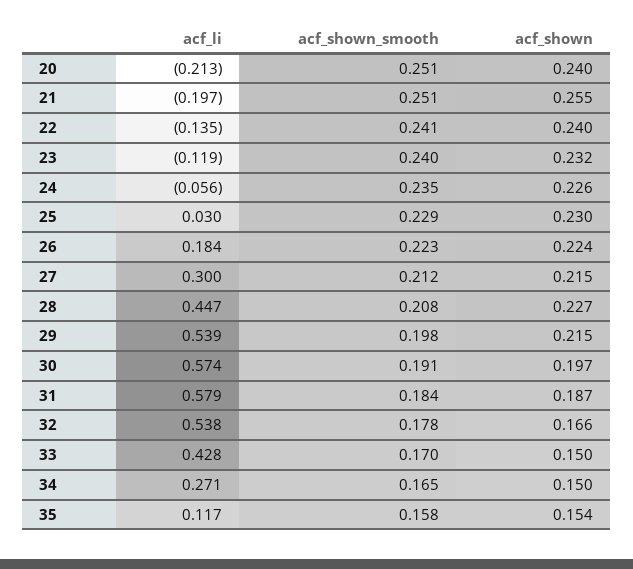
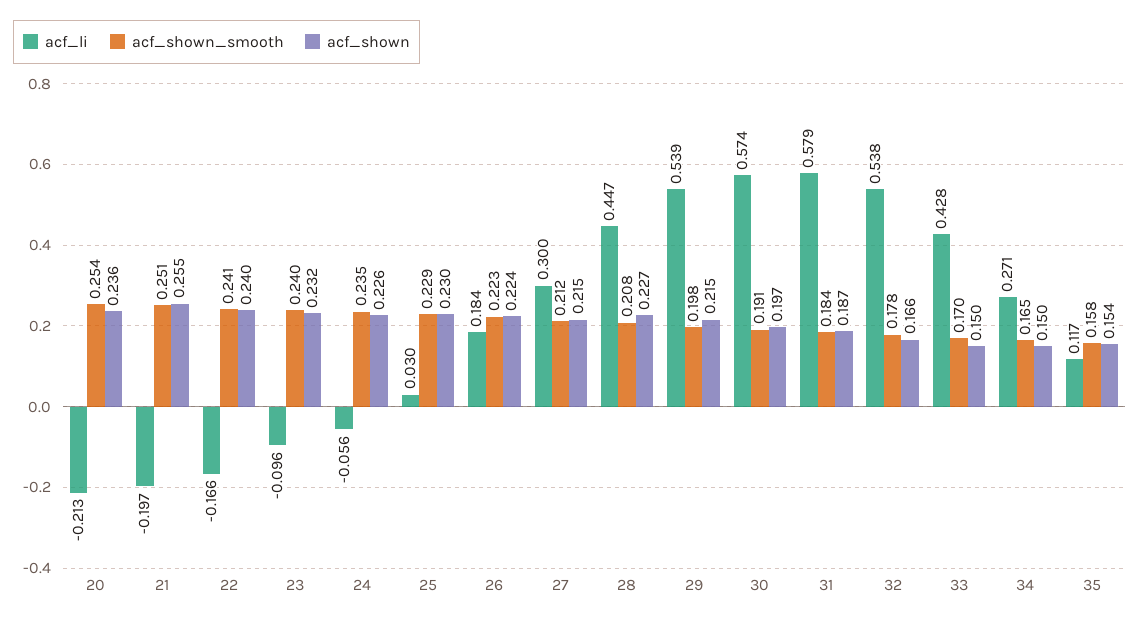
acf_shown_smooth, 20: 0.251 -> 0.254
acf_shown, 20: 0.24 -> 0.236
acf_li, 22: -0.135 -> -0.166
acf_li, 23: -0.119 -> -0.096

